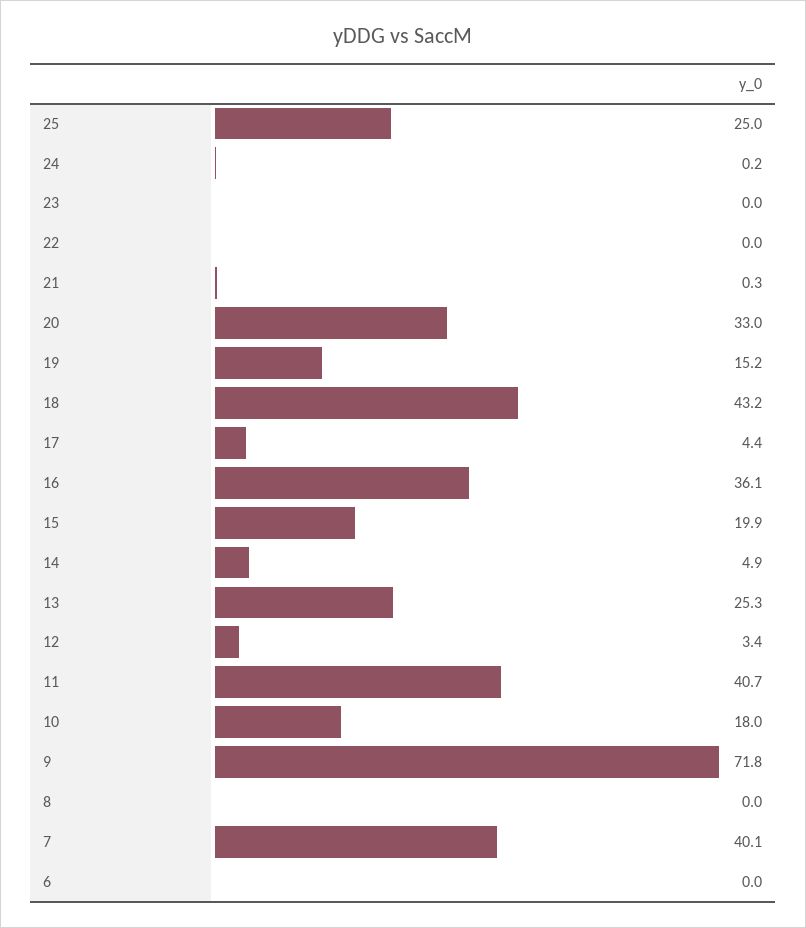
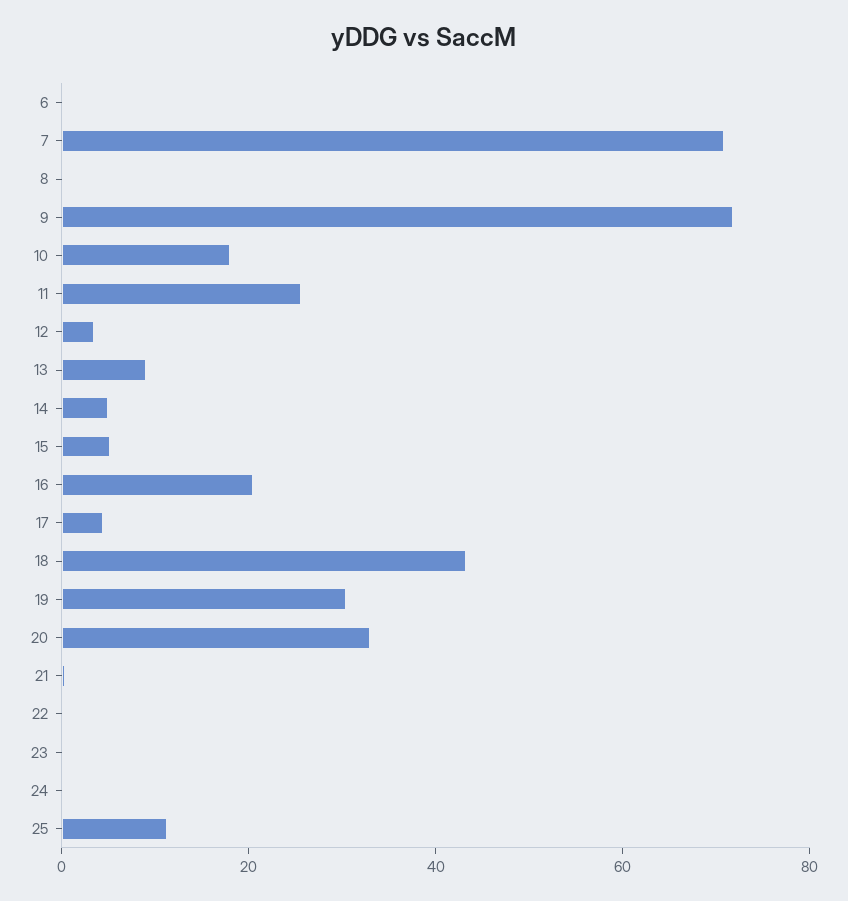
25: 25 -> 10
19: 15.2 -> 30
16: 36.1 -> 20
15: 19.9 -> 5
13: 25.3 -> 10
11: 40.7 -> 25
7: 40.1 -> 70

